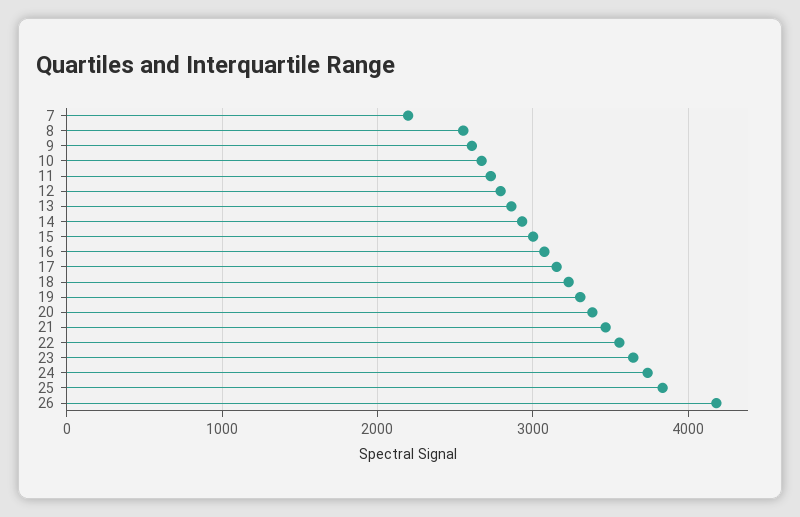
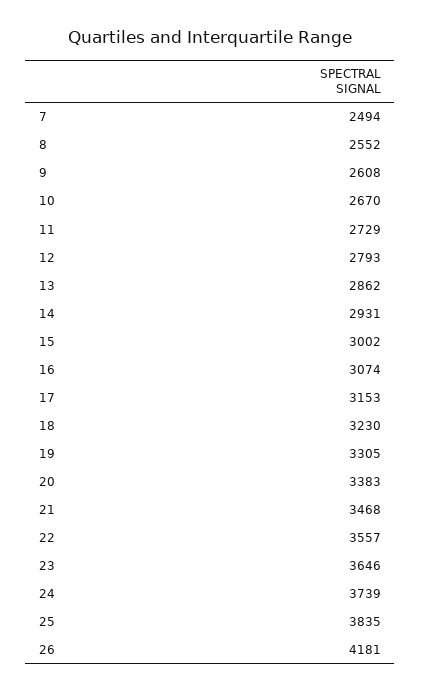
7: 2200 -> 2494

